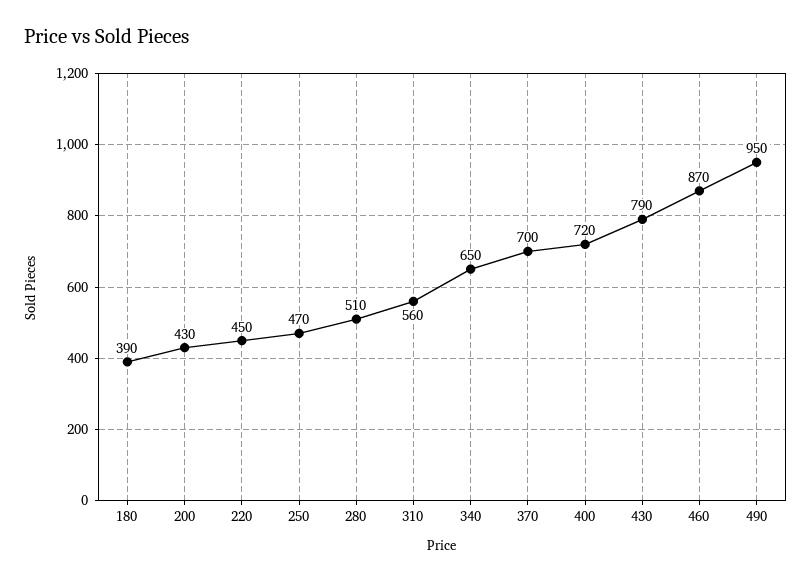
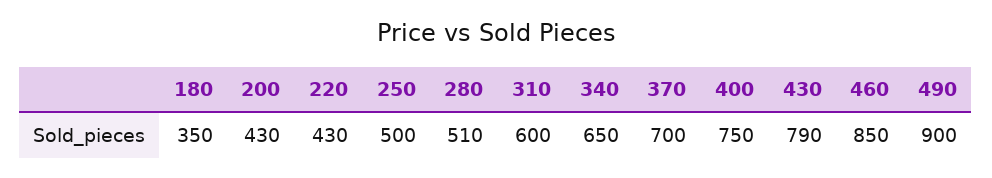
180: 390 -> 350
220: 450 -> 430
250: 470 -> 500
310: 560 -> 600
400: 720 -> 750
460: 870 -> 850
490: 950 -> 900

